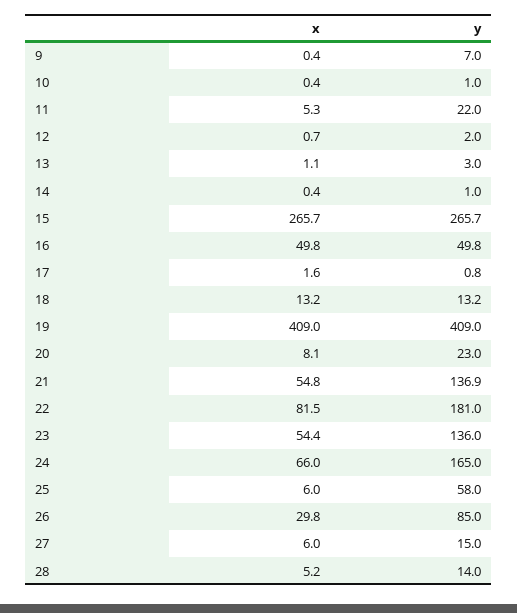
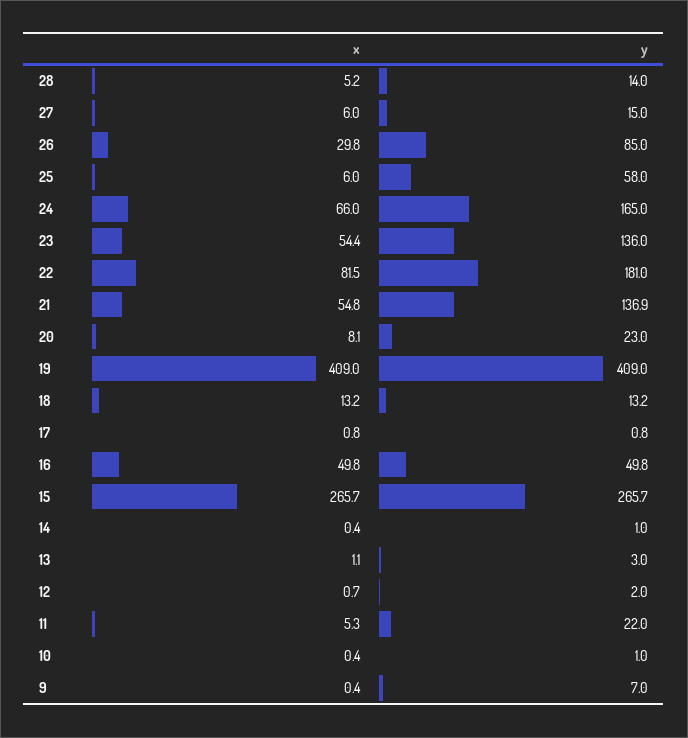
x, 17: 1.6 -> 0.8

